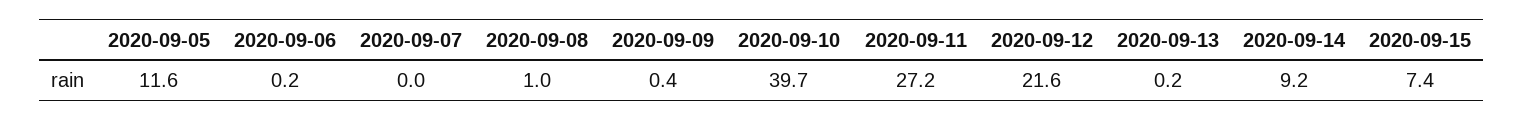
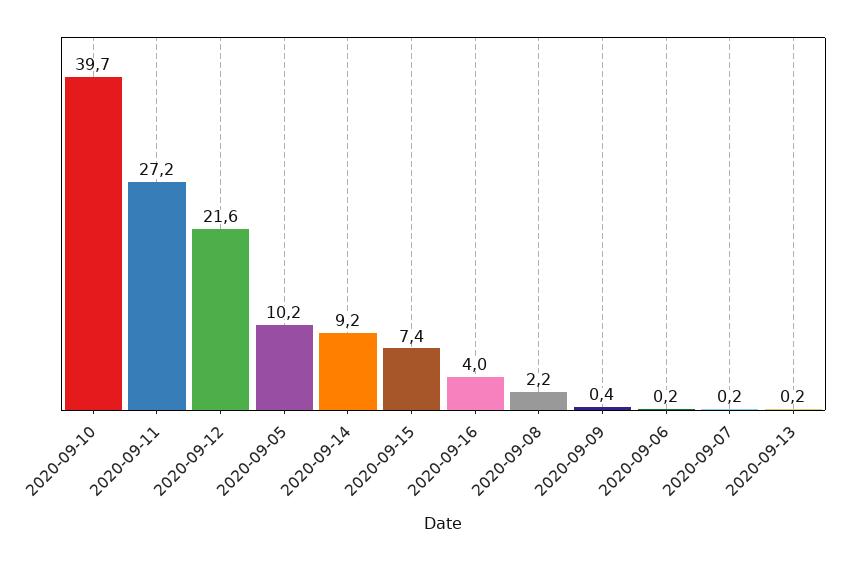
2020-09-05: 11.6 -> 10.2
2020-09-07: 0 -> 0.2
2020-09-08: 1 -> 2.2
2020-09-16: none -> 4

